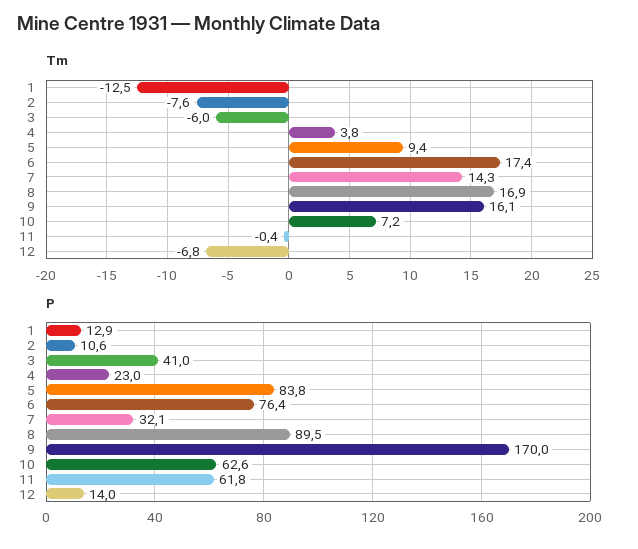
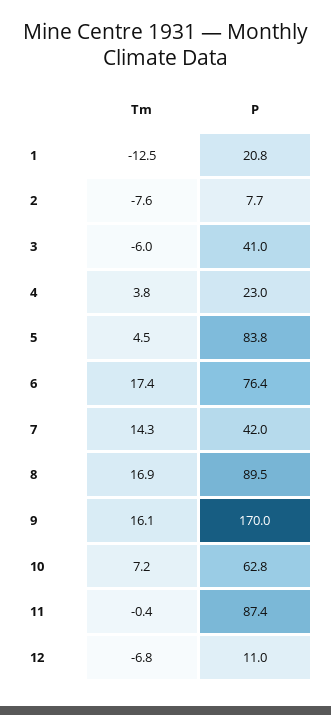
Tm, 5: 9.4 -> 4.5
P, 1: 12.9 -> 20.8
P, 2: 10.6 -> 7.7
P, 7: 32.1 -> 42
P, 10: 62.6 -> 62.8
P, 11: 61.8 -> 87.4
P, 12: 14 -> 11

